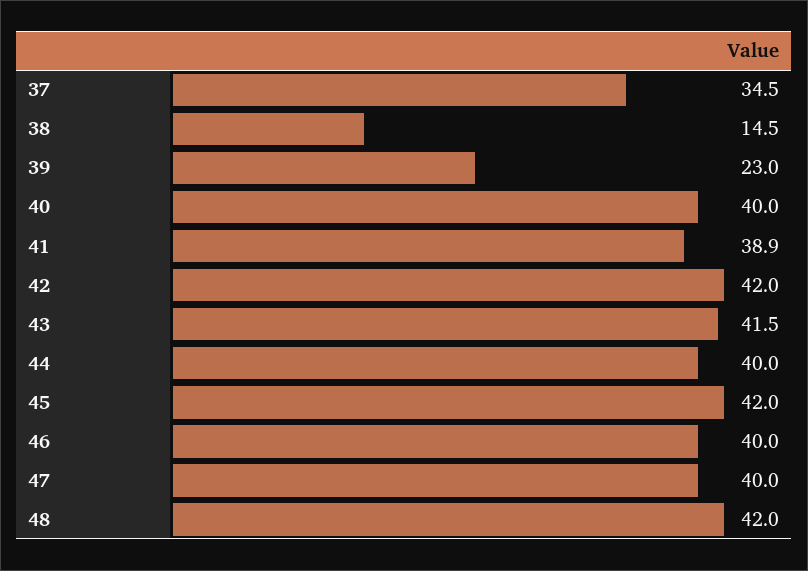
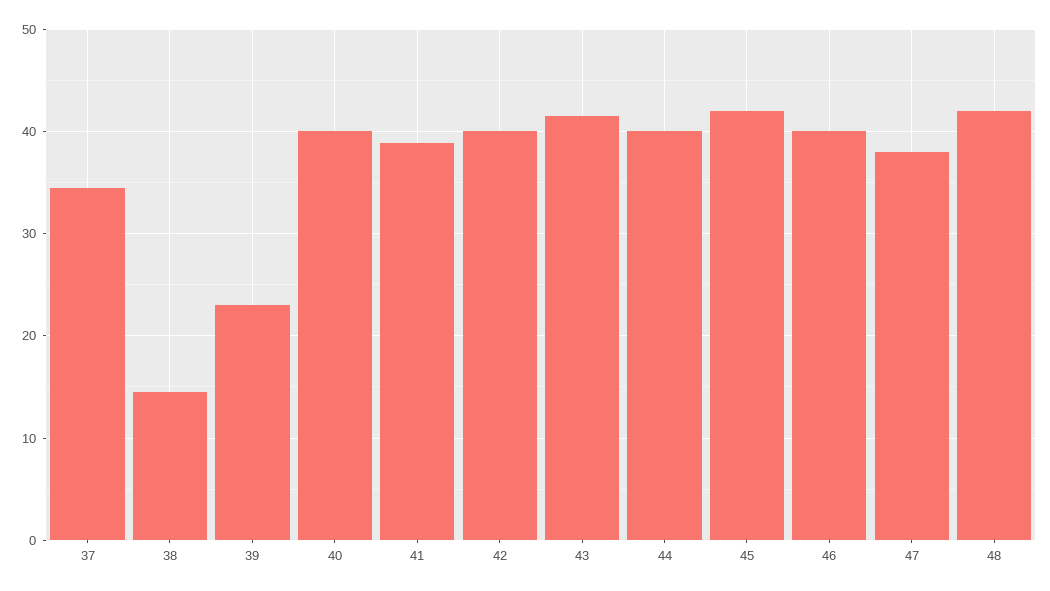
42: 42 -> 40
47: 40 -> 38

